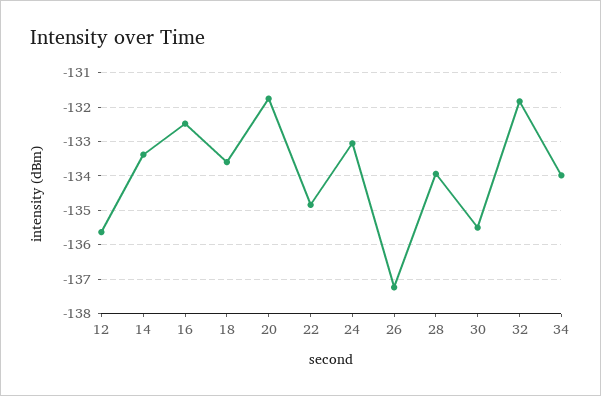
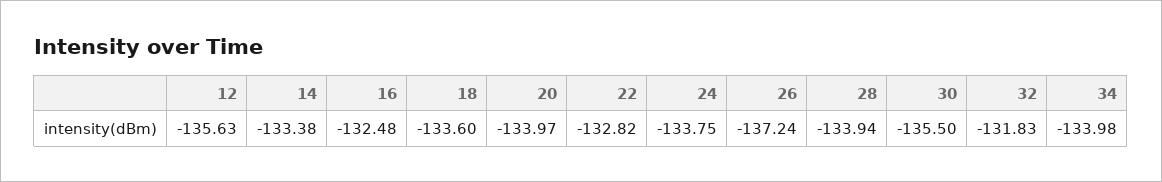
20: -131.8 -> -133.97
22: -134.8 -> -132.82
24: -133 -> -133.75

